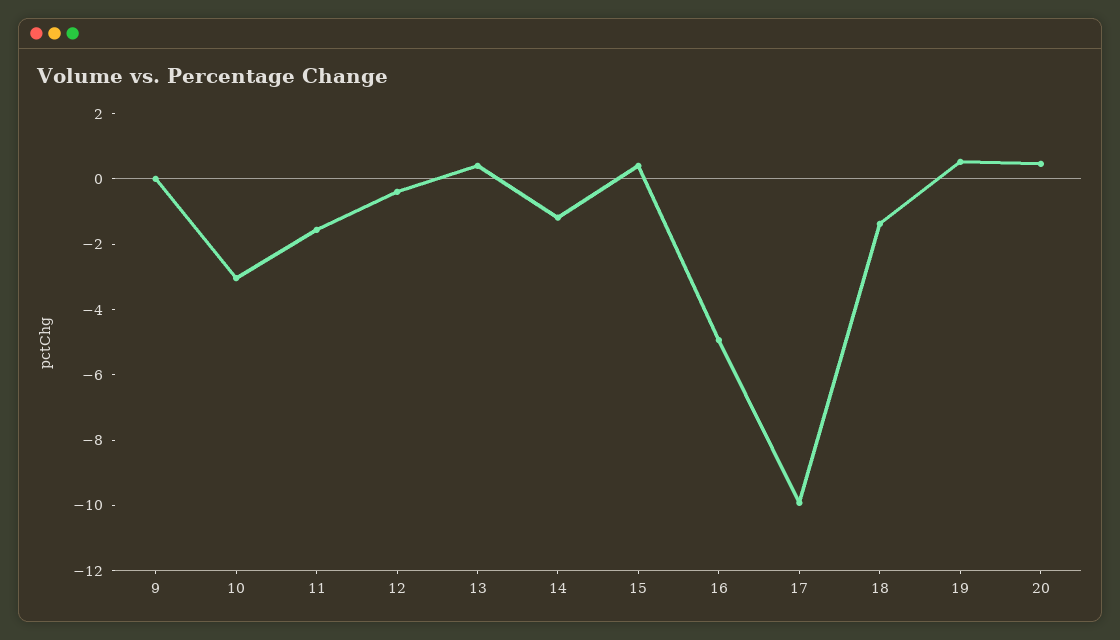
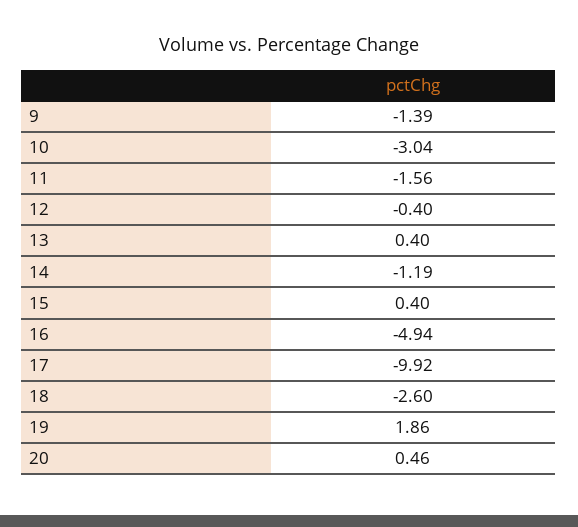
9: 0 -> -1.39
18: -1.5 -> -2.6
19: 0.5 -> 1.86

